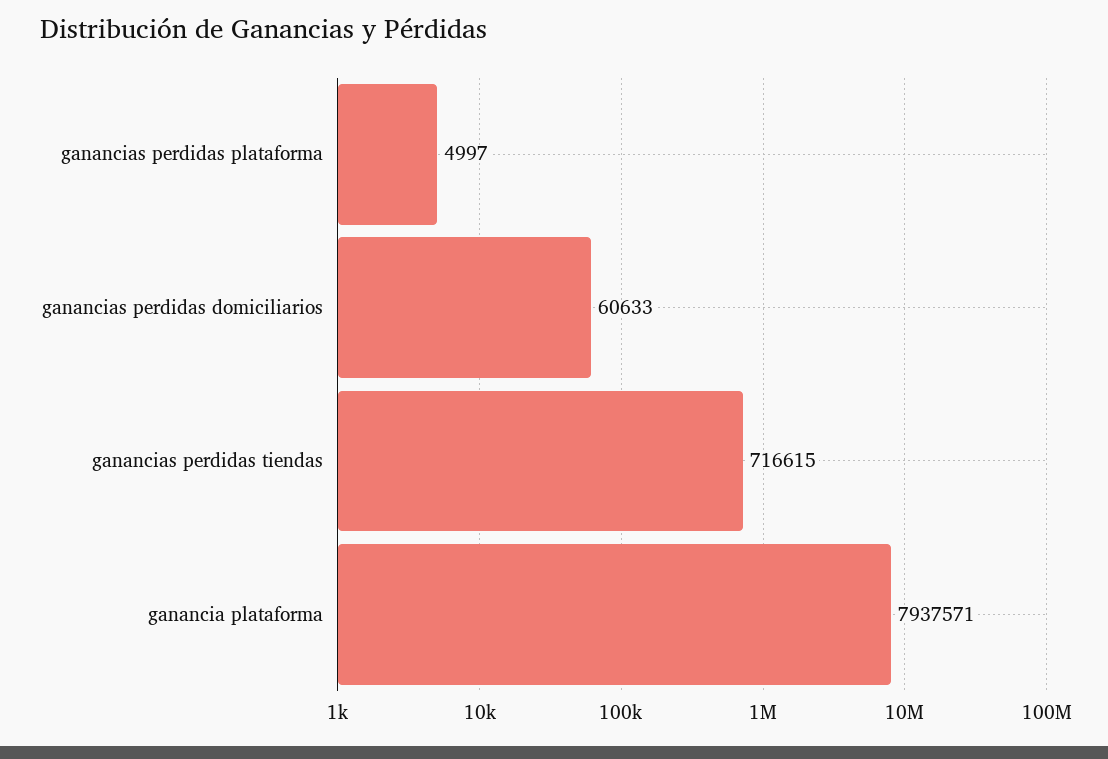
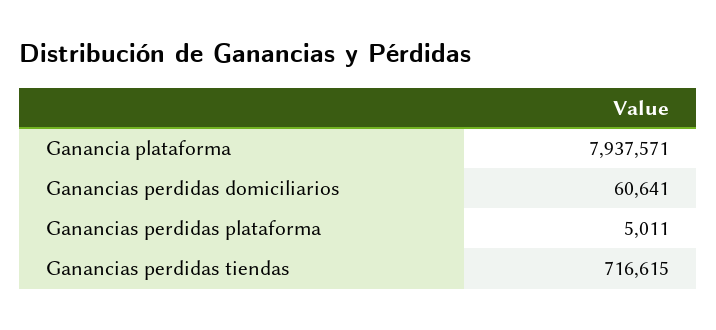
ganancias perdidas plataforma: 4997 -> 5011
ganancias perdidas domiciliarios: 60633 -> 60641

